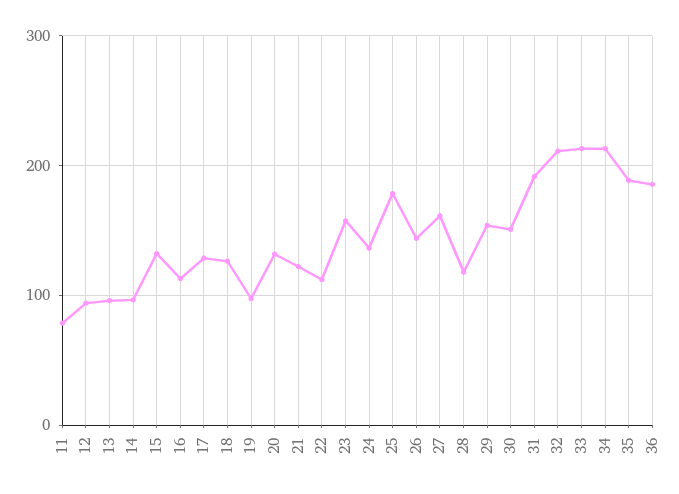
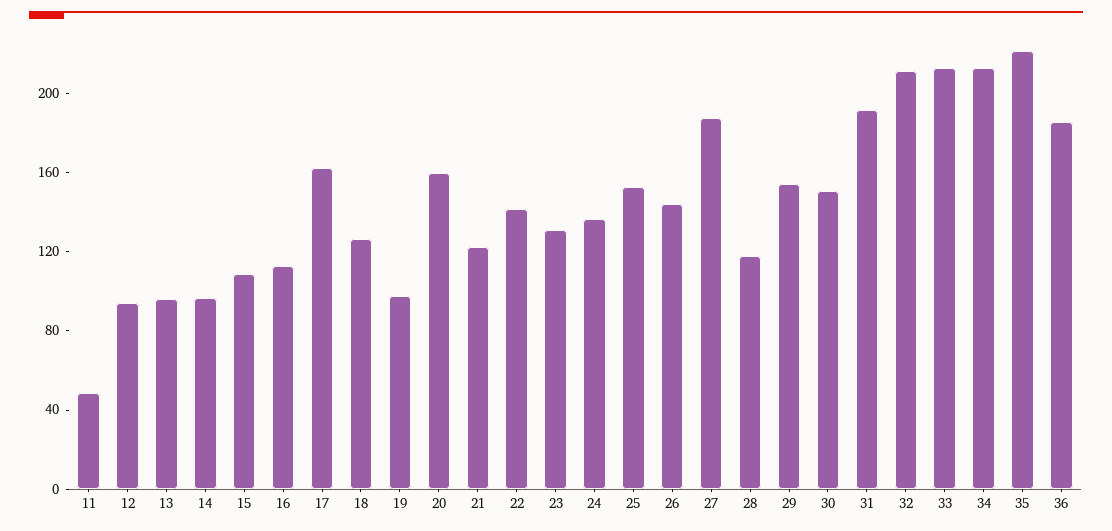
11: 80 -> 50
15: 130 -> 110
17: 130 -> 160
20: 130 -> 160
22: 110 -> 140
23: 160 -> 130
25: 180 -> 150
27: 160 -> 190
35: 190 -> 220

